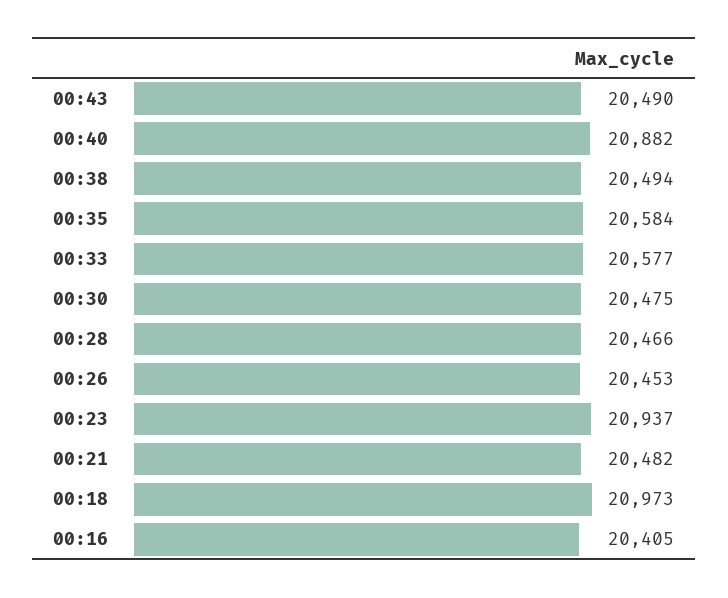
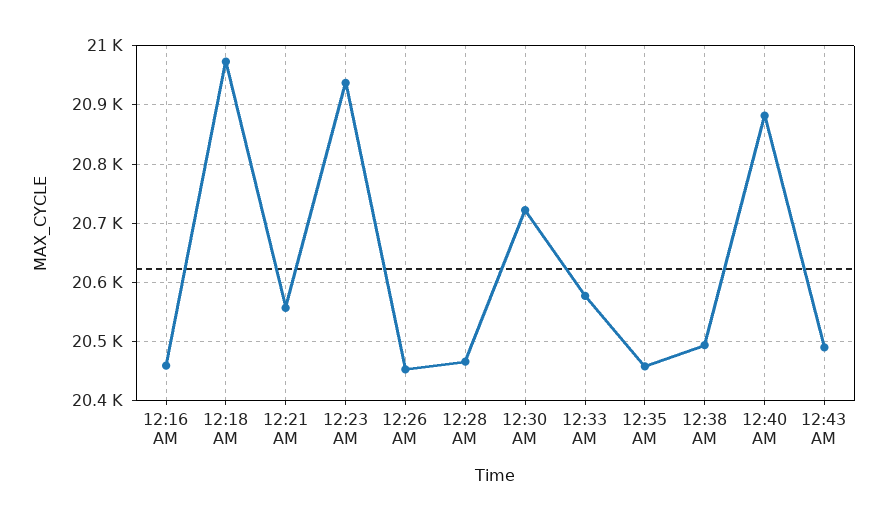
00:35: 20584 -> 20460
00:30: 20475 -> 20720
00:21: 20482 -> 20560
00:16: 20405 -> 20460

